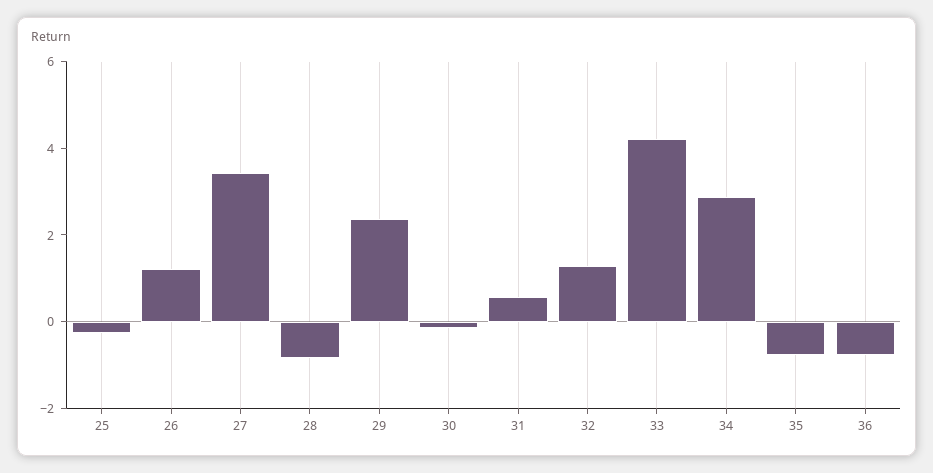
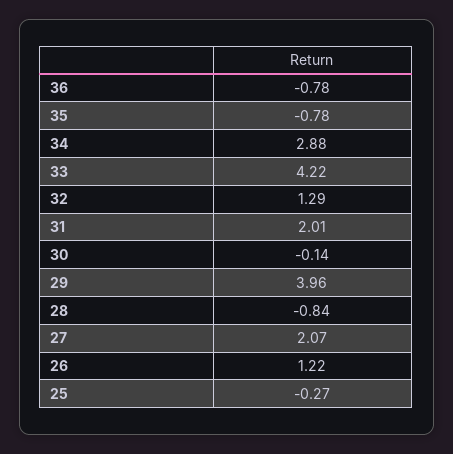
27: 3.5 -> 2.07
29: 2.5 -> 3.96
31: 0.5 -> 2.01

